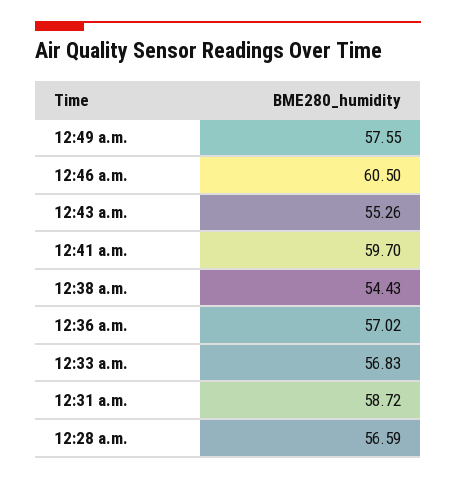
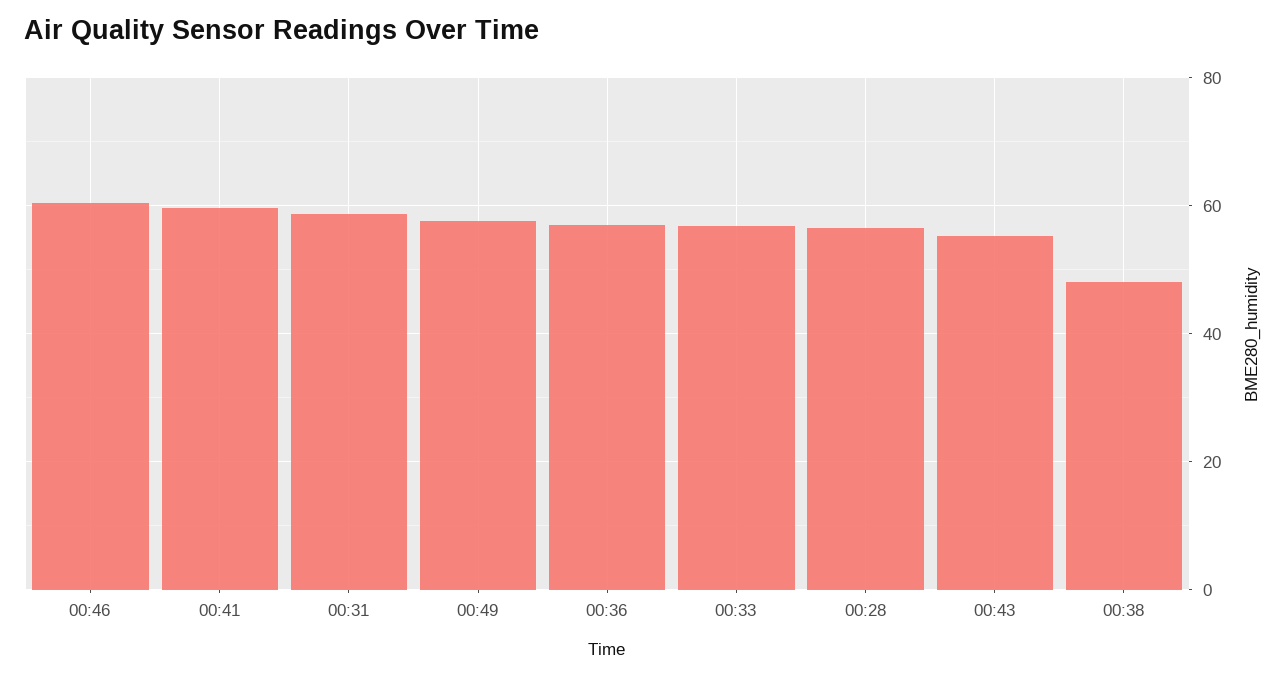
12:38 a.m.: 54.43 -> 48

